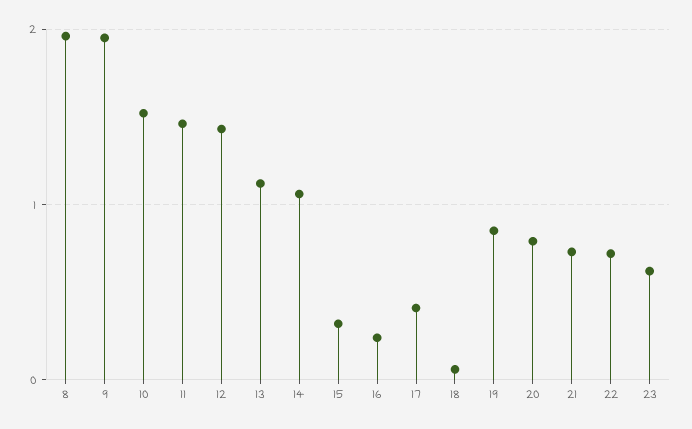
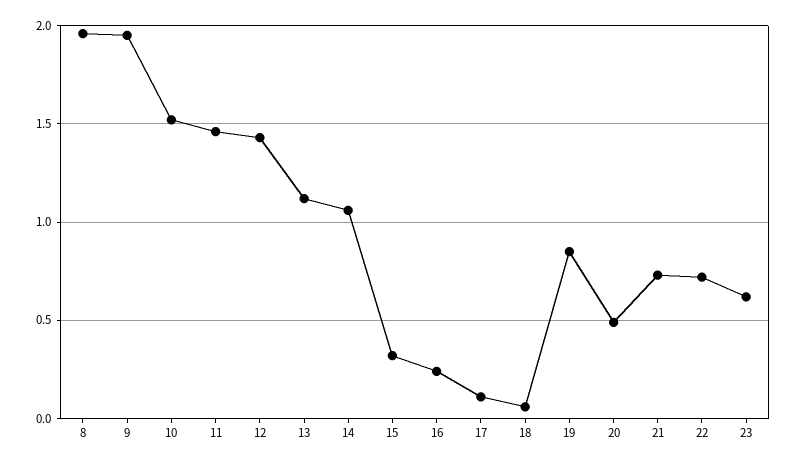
17: 0.4 -> 0.1
20: 0.8 -> 0.5

